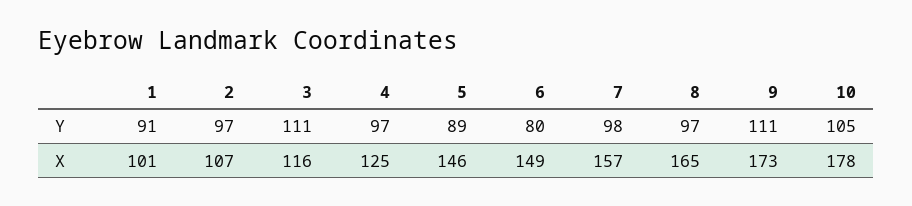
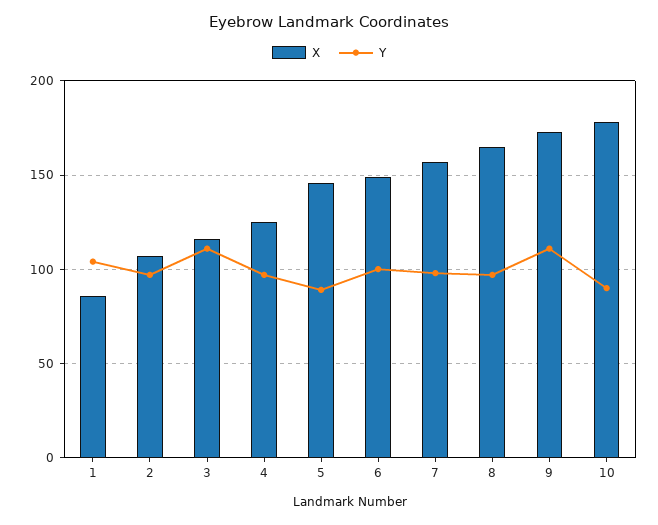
Y, 1: 91 -> 105
Y, 6: 80 -> 100
Y, 10: 105 -> 90
X, 1: 101 -> 85

